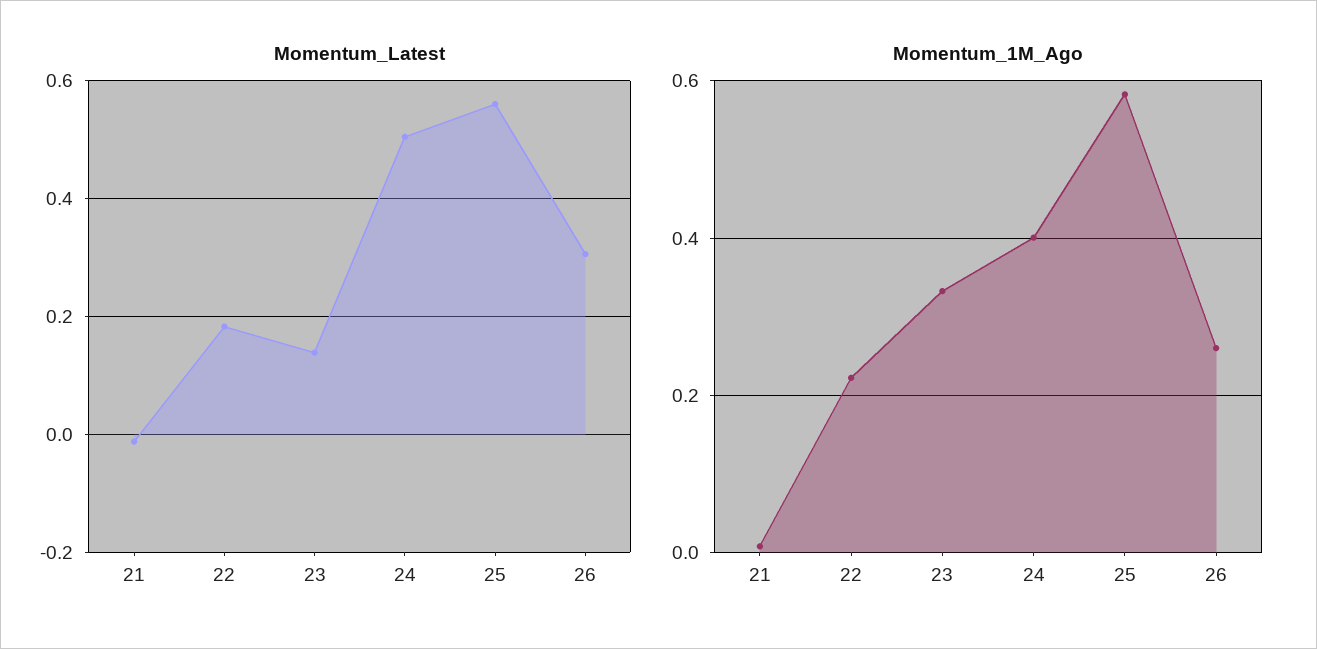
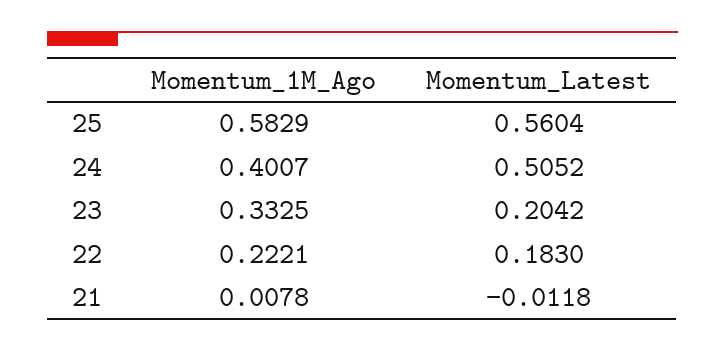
Momentum_Latest, 23: 0.14 -> 0.2042
Momentum_Latest, 26: 0.3 -> none
Momentum_1M_Ago, 26: 0.26 -> none

